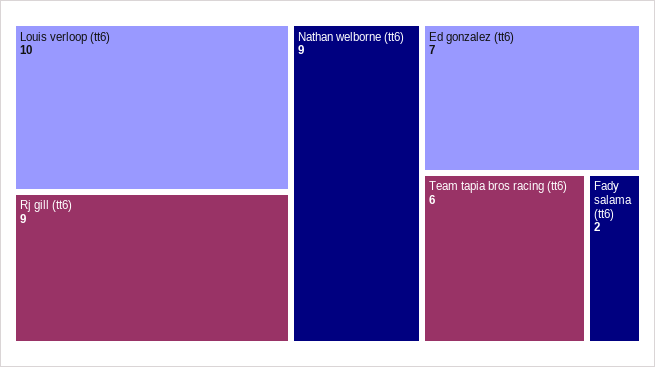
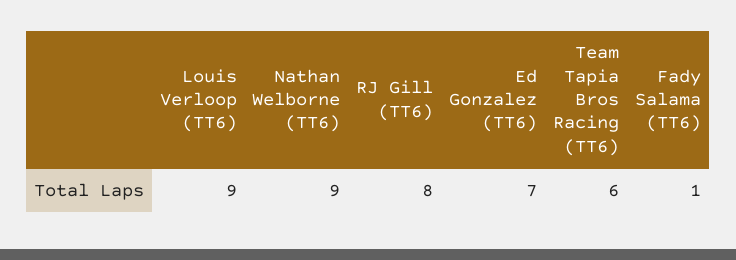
Louis verloop (tt6): 10 -> 9
Rj gill (tt6): 9 -> 8
Fady salama (tt6): 2 -> 1

